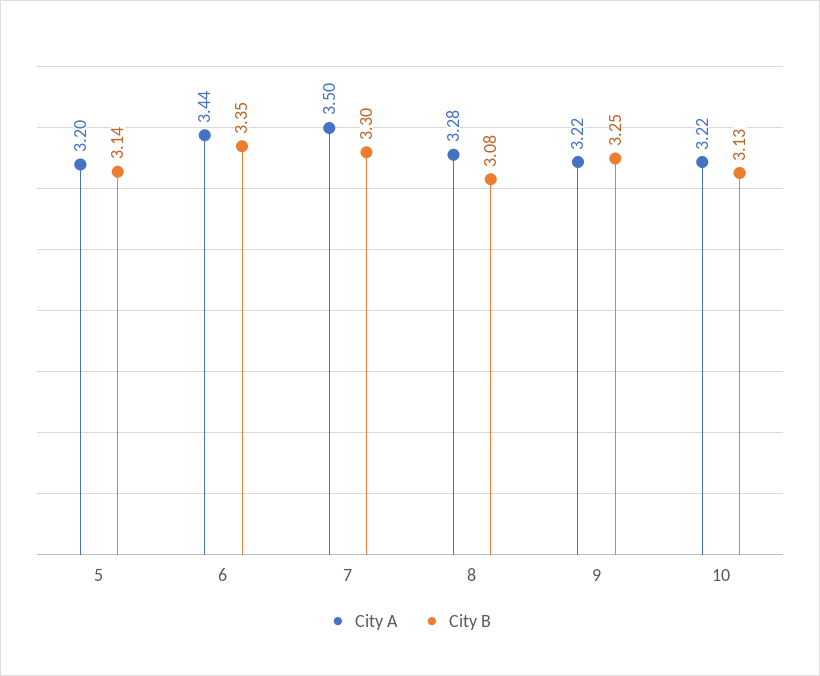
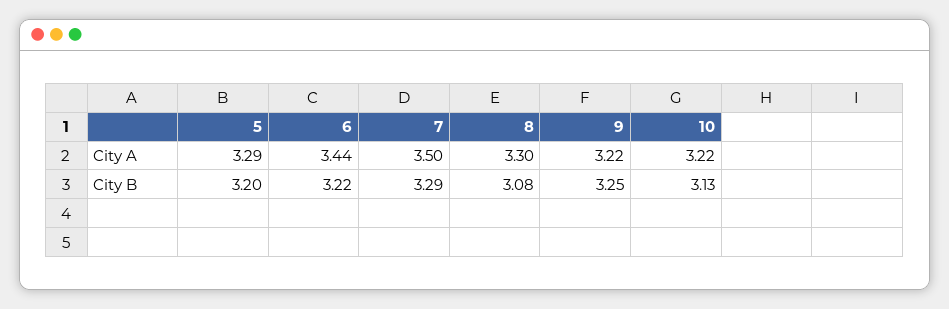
City A, 5: 3.2 -> 3.29
City B, 5: 3.14 -> 3.2
City B, 6: 3.35 -> 3.22
City B, 7: 3.3 -> 3.29
City A, 8: 3.28 -> 3.3

